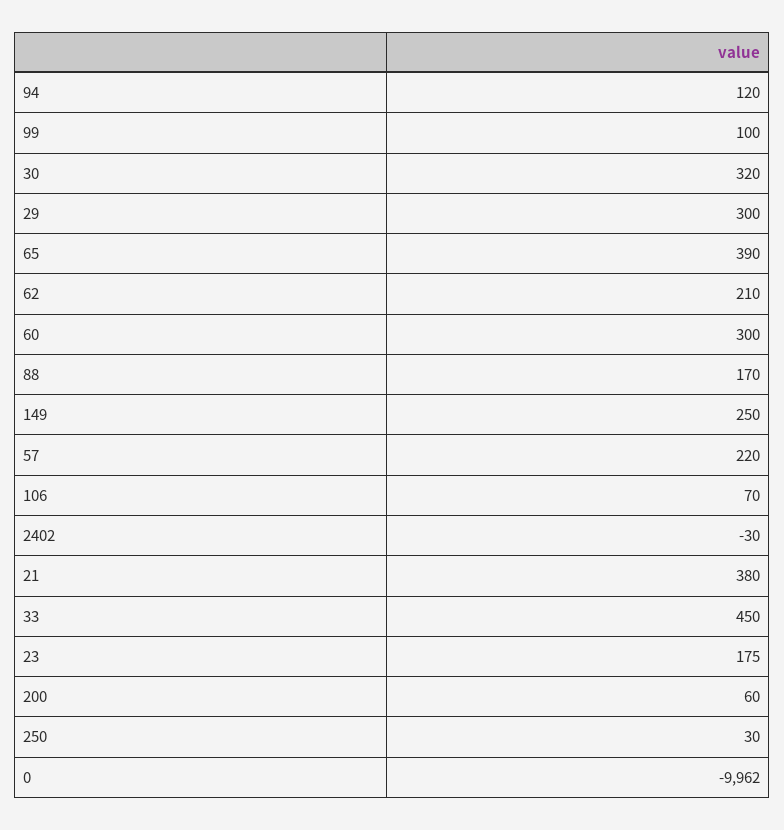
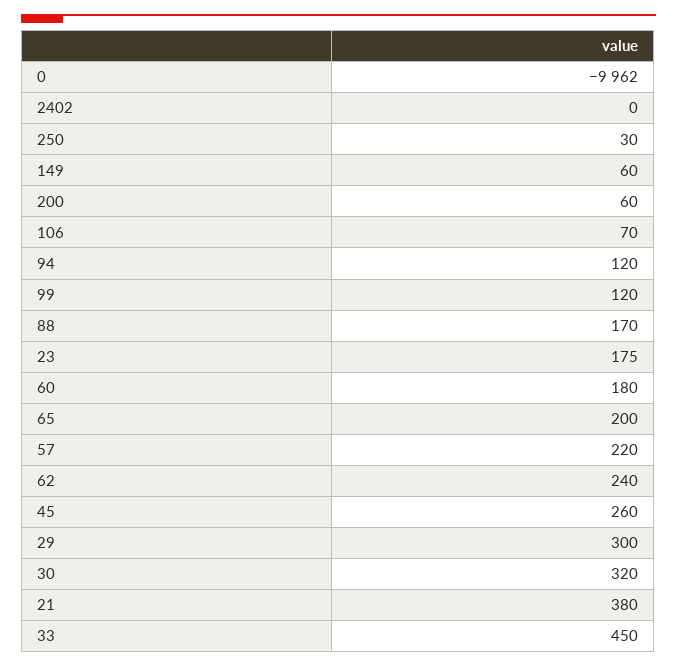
99: 100 -> 120
65: 390 -> 200
62: 210 -> 240
60: 300 -> 180
149: 250 -> 60
2402: -30 -> 0
45: none -> 260

